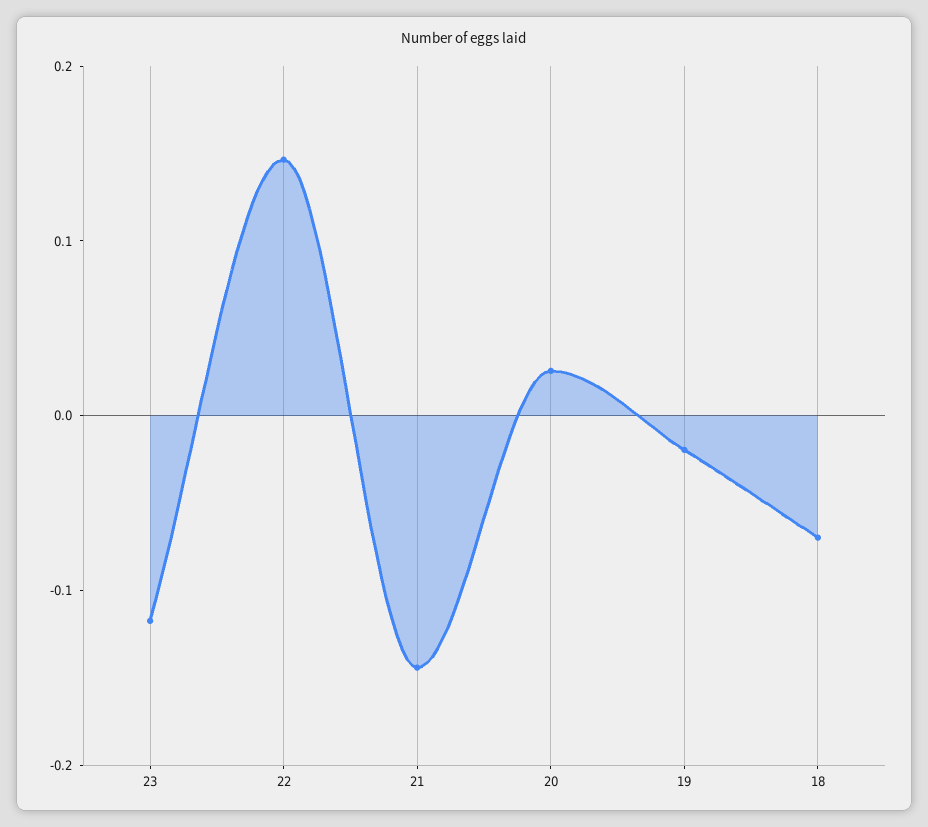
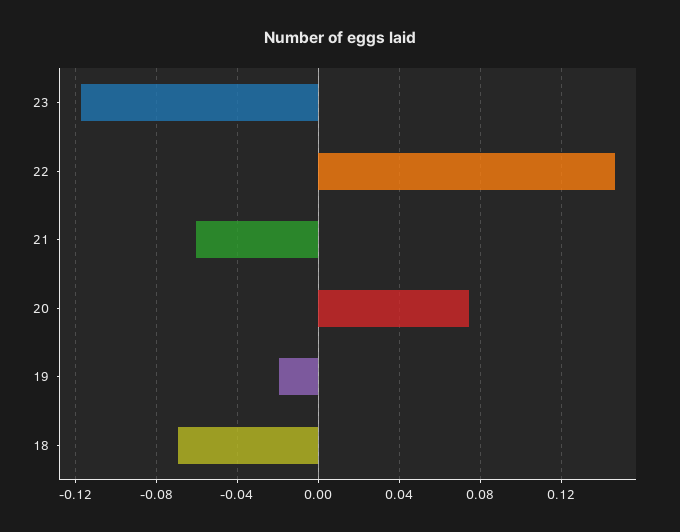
21: -0.14 -> -0.06
20: 0.02 -> 0.075

